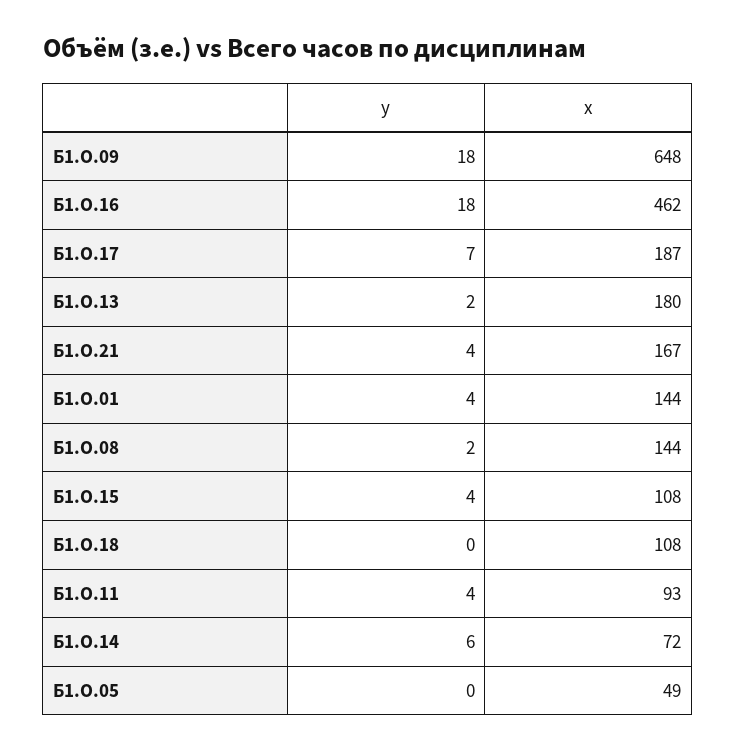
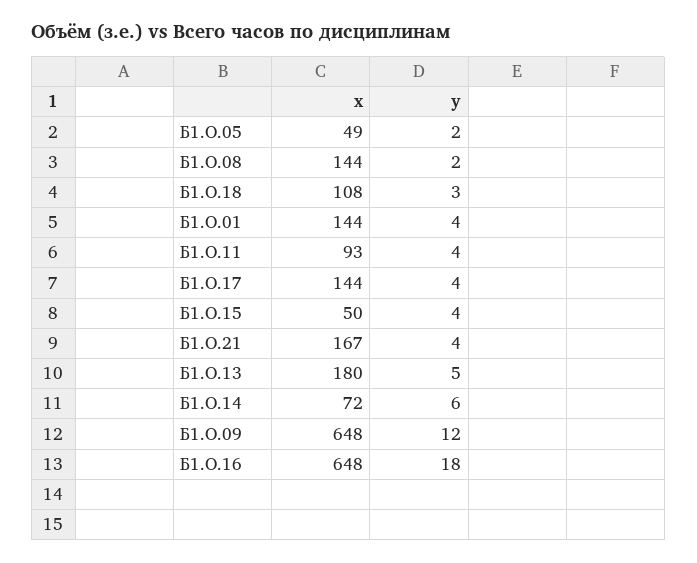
y, Б1.О.09: 18 -> 12
x, Б1.О.16: 462 -> 648
y, Б1.О.17: 7 -> 4
x, Б1.О.17: 187 -> 144
y, Б1.О.13: 2 -> 5
x, Б1.О.15: 108 -> 50
y, Б1.О.18: 0 -> 3
y, Б1.О.05: 0 -> 2

